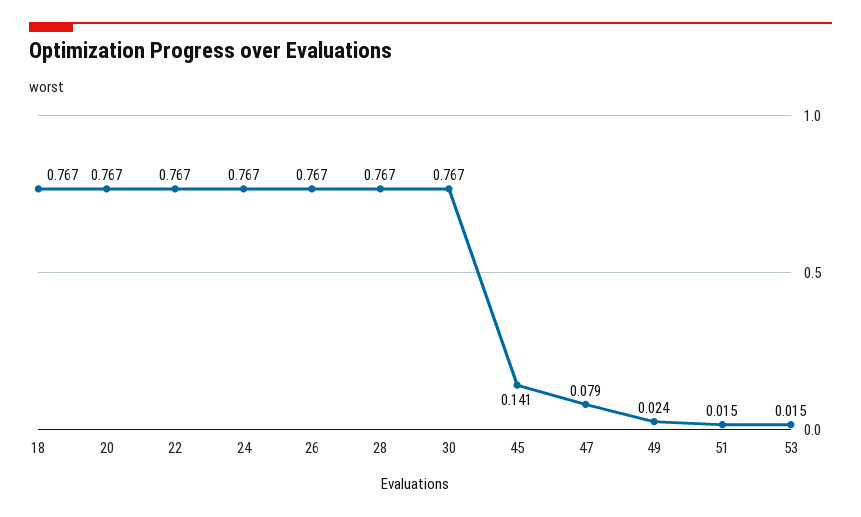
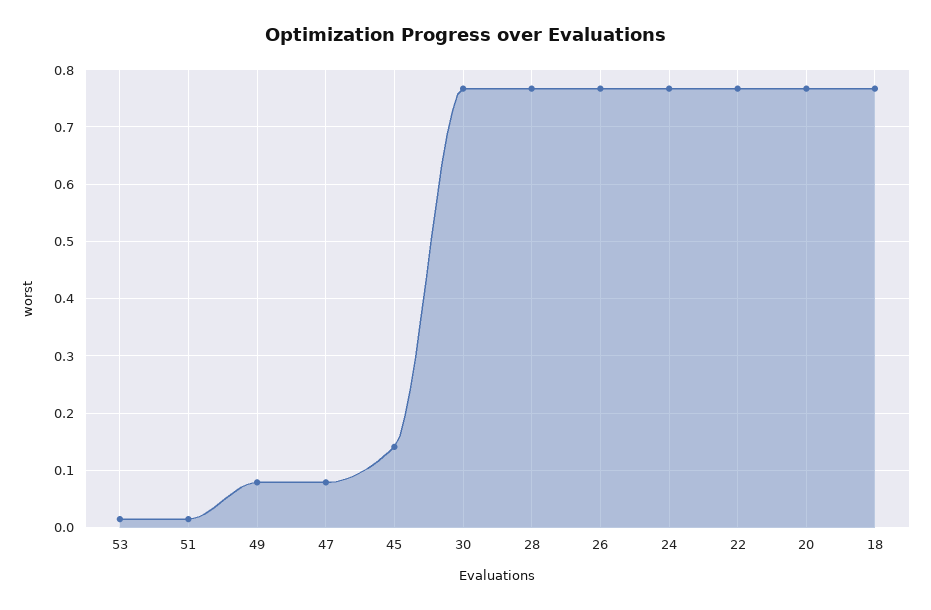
49: 0.024 -> 0.08

